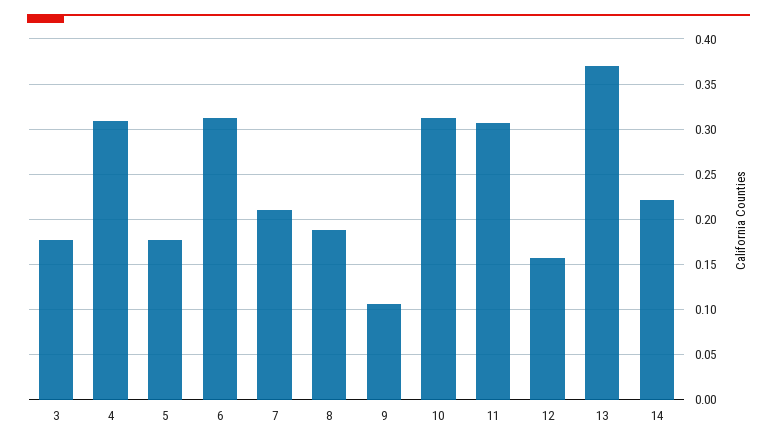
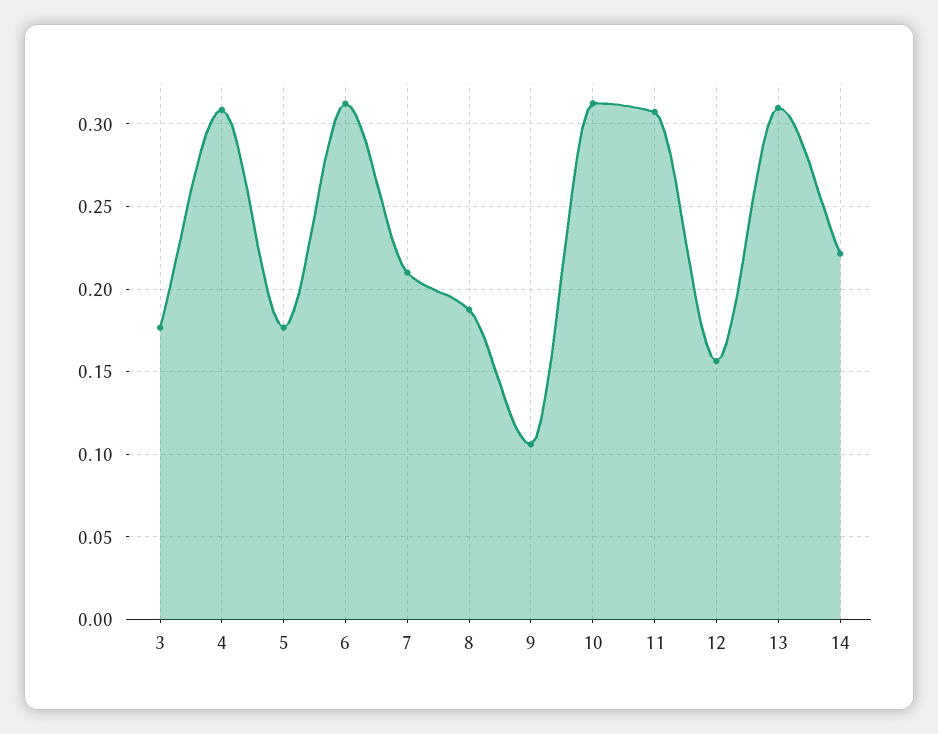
13: 0.37 -> 0.31

